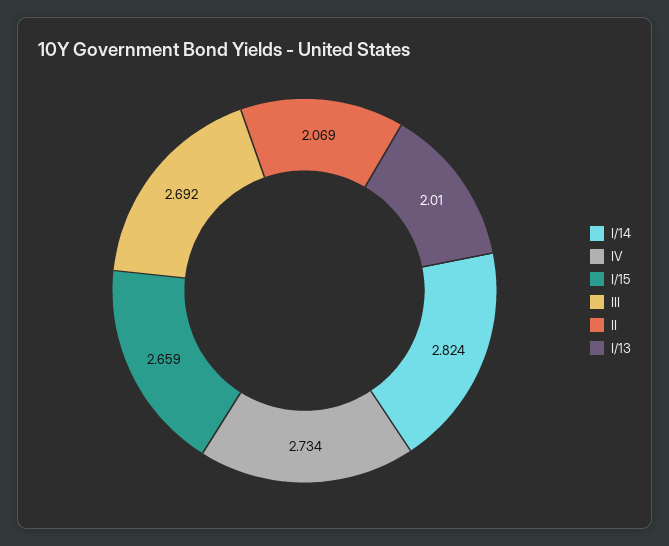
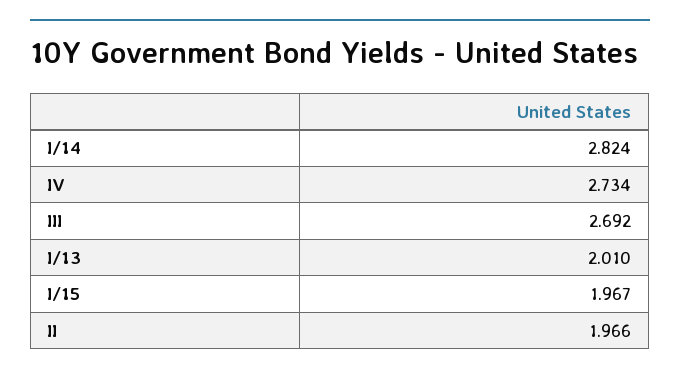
I/15: 2.659 -> 1.967
II: 2.069 -> 1.966

